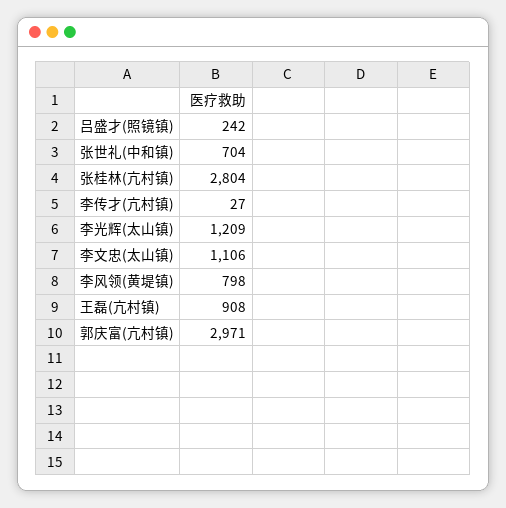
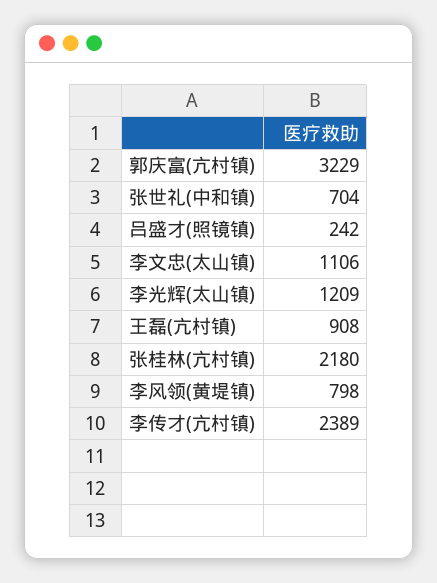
张桂林(亢村镇): 2804 -> 2180
李传才(亢村镇): 27 -> 2389
郭庆富(亢村镇): 2971 -> 3229

